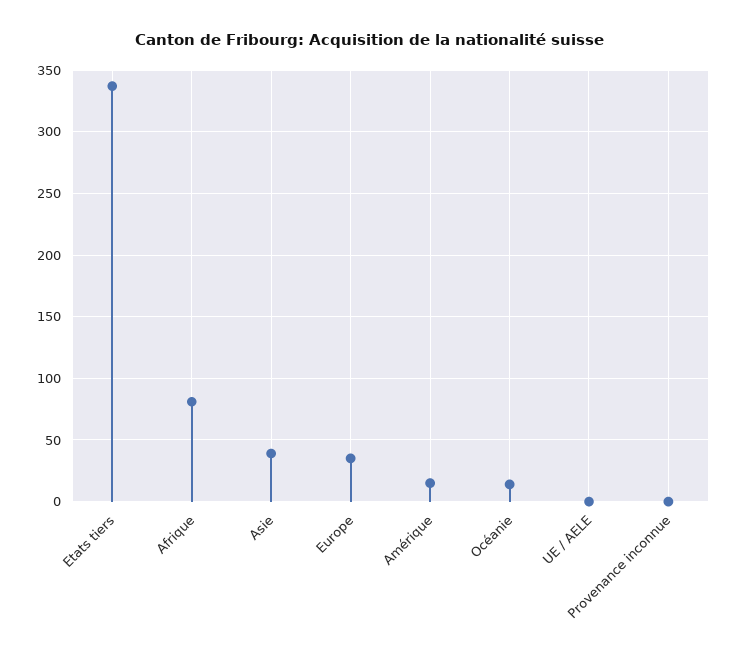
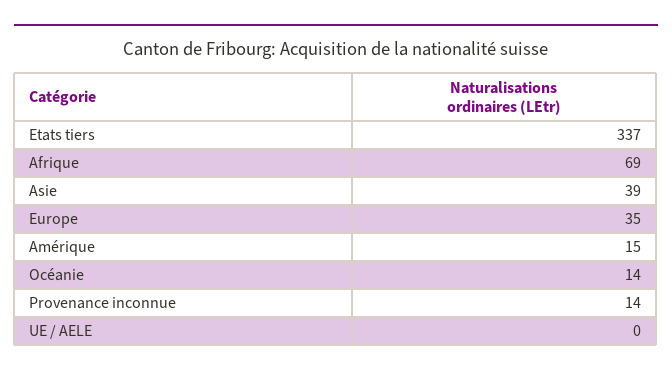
Afrique: 80 -> 69
Provenance inconnue: 0 -> 14

